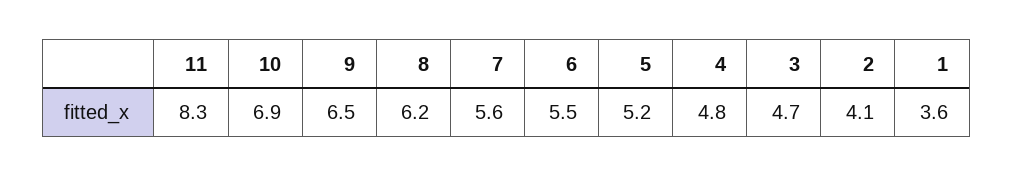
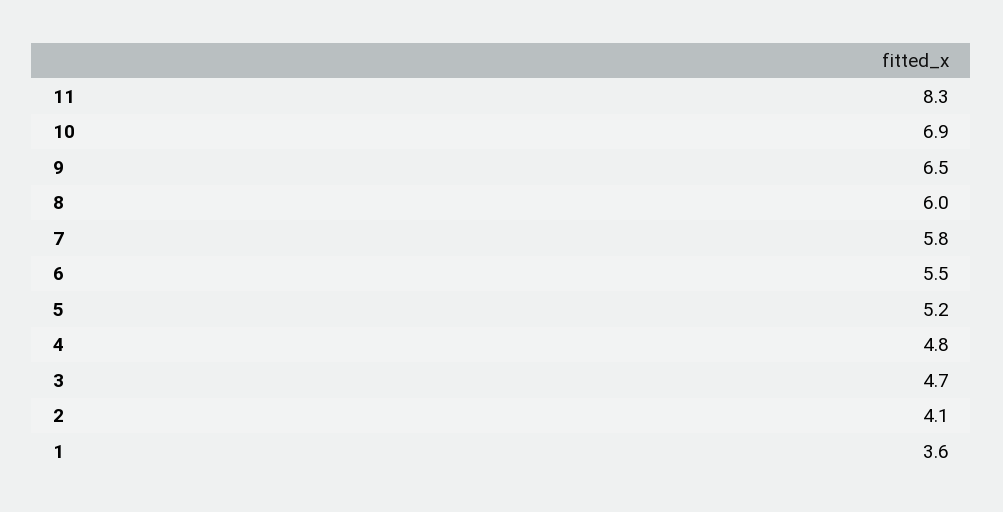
8: 6.2 -> 6
7: 5.6 -> 5.8

